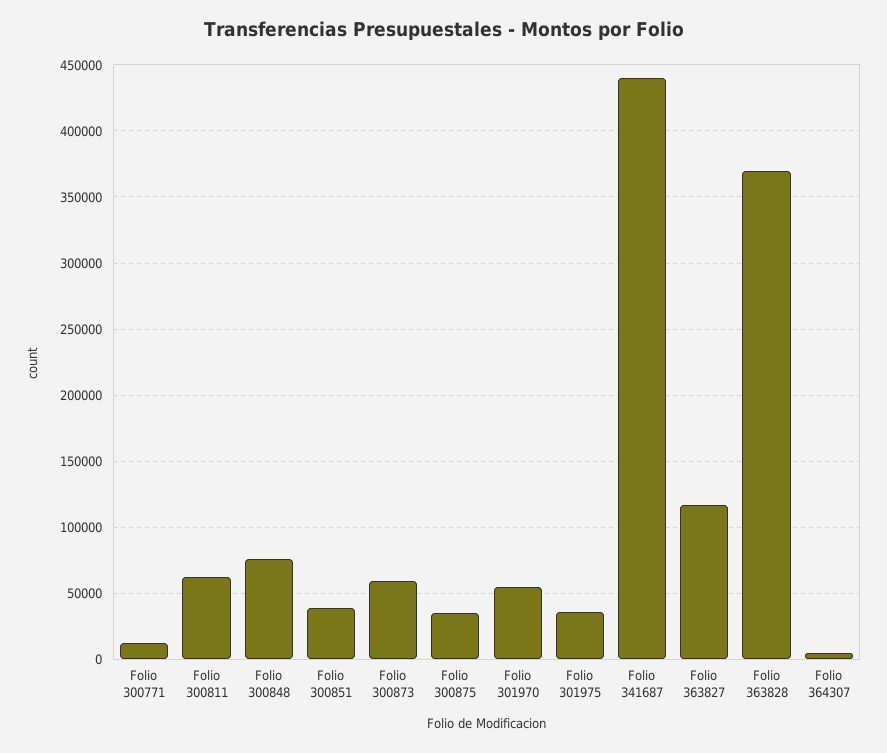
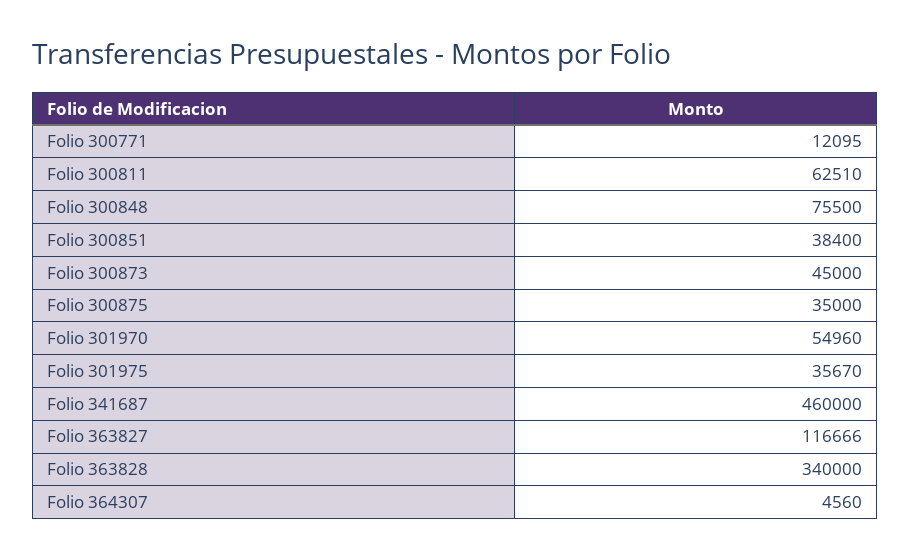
Folio 300873: 60000 -> 45000
Folio 341687: 440000 -> 460000
Folio 363828: 370000 -> 340000

